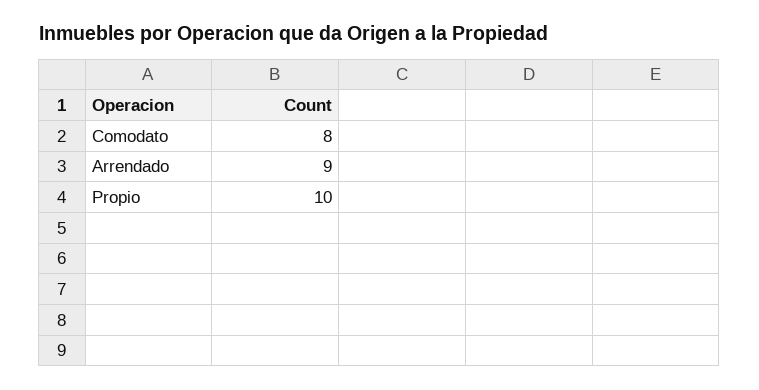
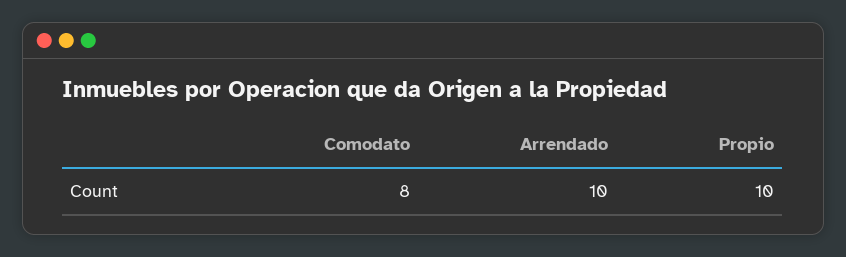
Arrendado: 9 -> 10

